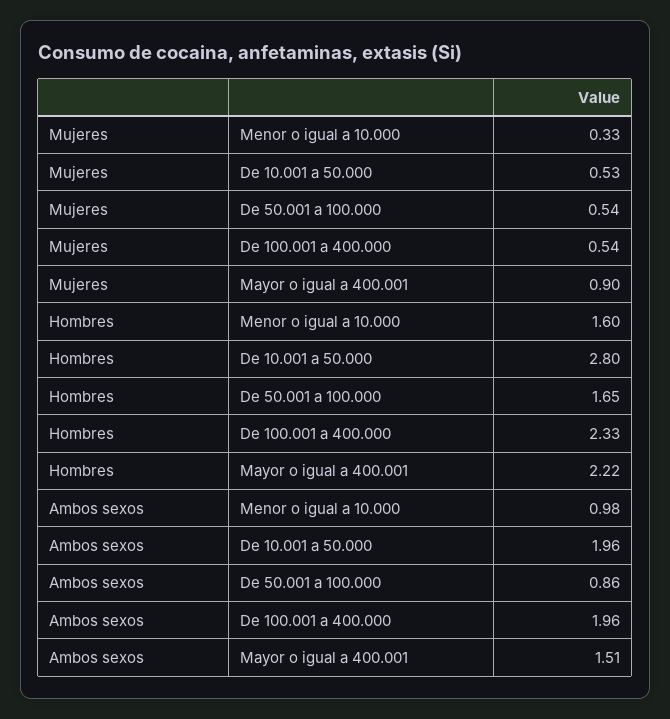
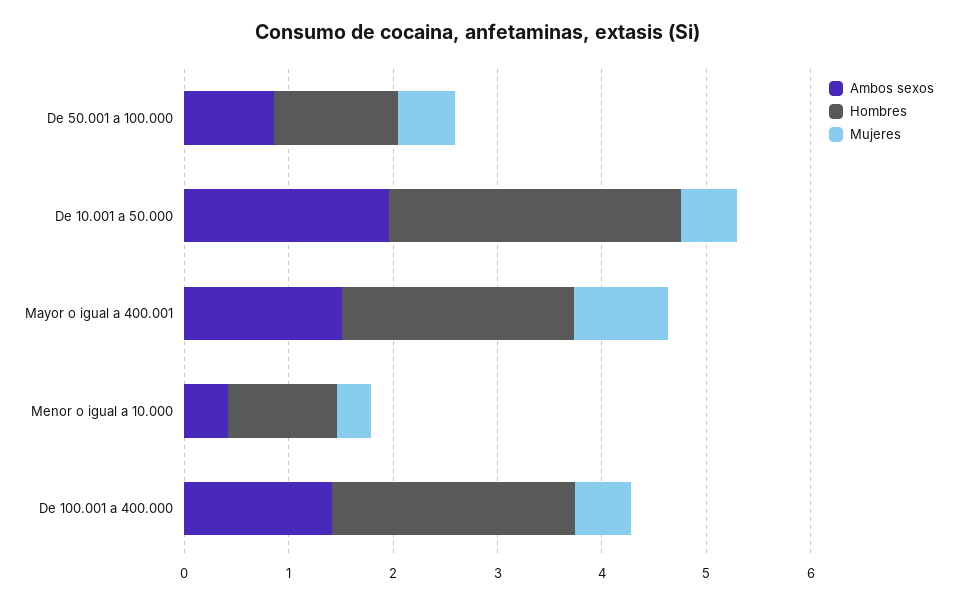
Hombres, Menor o igual a 10.000: 1.6 -> 1
Hombres, De 50.001 a 100.000: 1.65 -> 1.2
Ambos sexos, Menor o igual a 10.000: 0.98 -> 0.4
Ambos sexos, De 100.001 a 400.000: 1.96 -> 1.4

